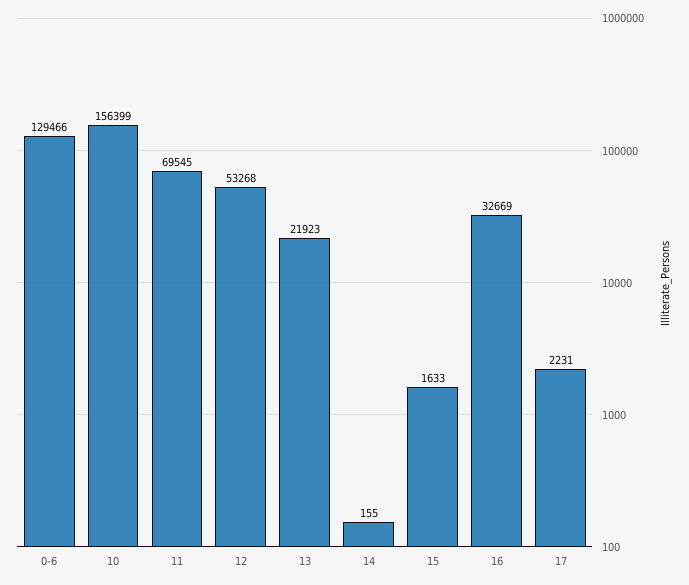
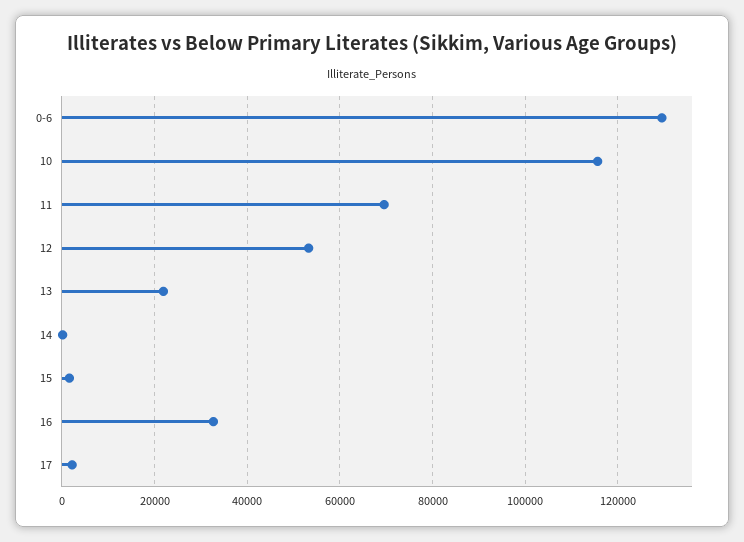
10: 156399 -> 116000

